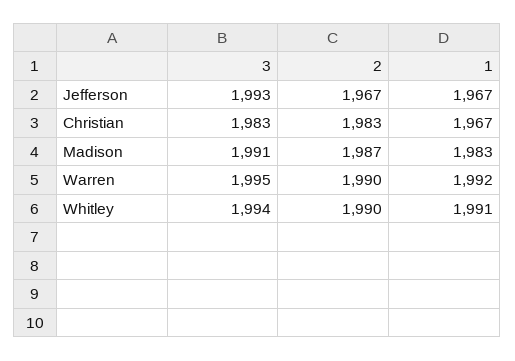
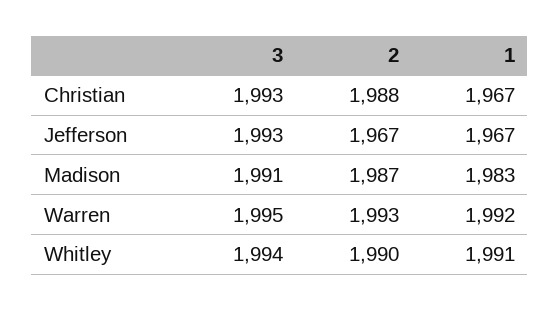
3, Christian: 1983 -> 1993
2, Christian: 1983 -> 1988
2, Warren: 1990 -> 1993

